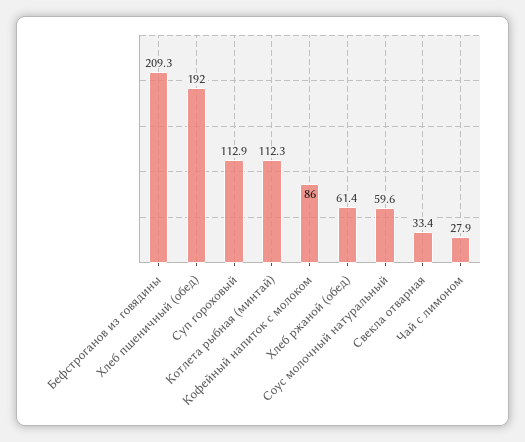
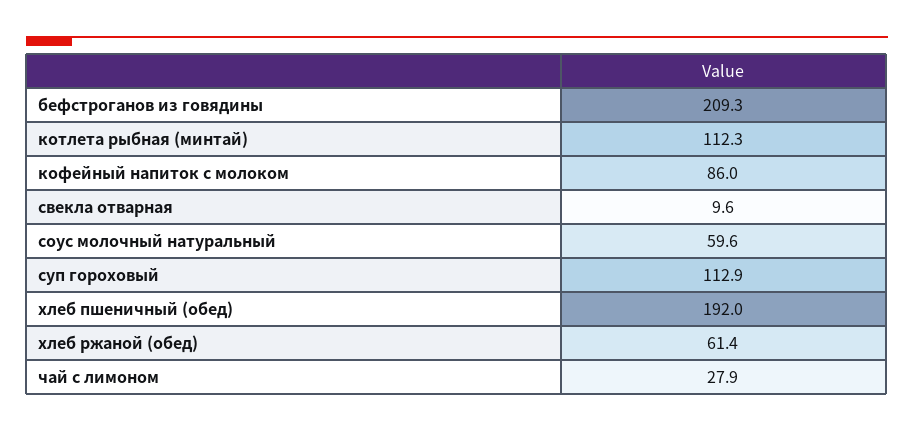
Свекла отварная: 33.4 -> 9.6

